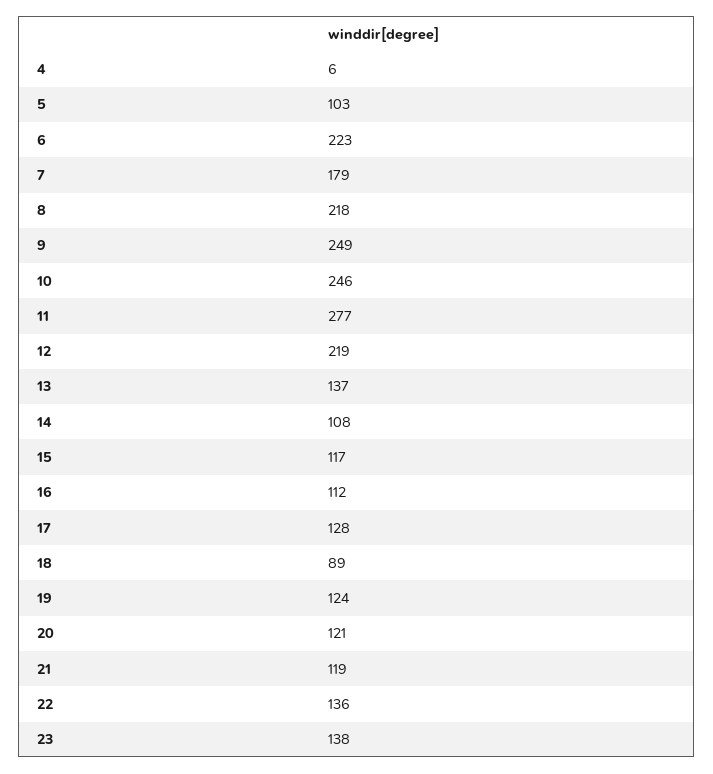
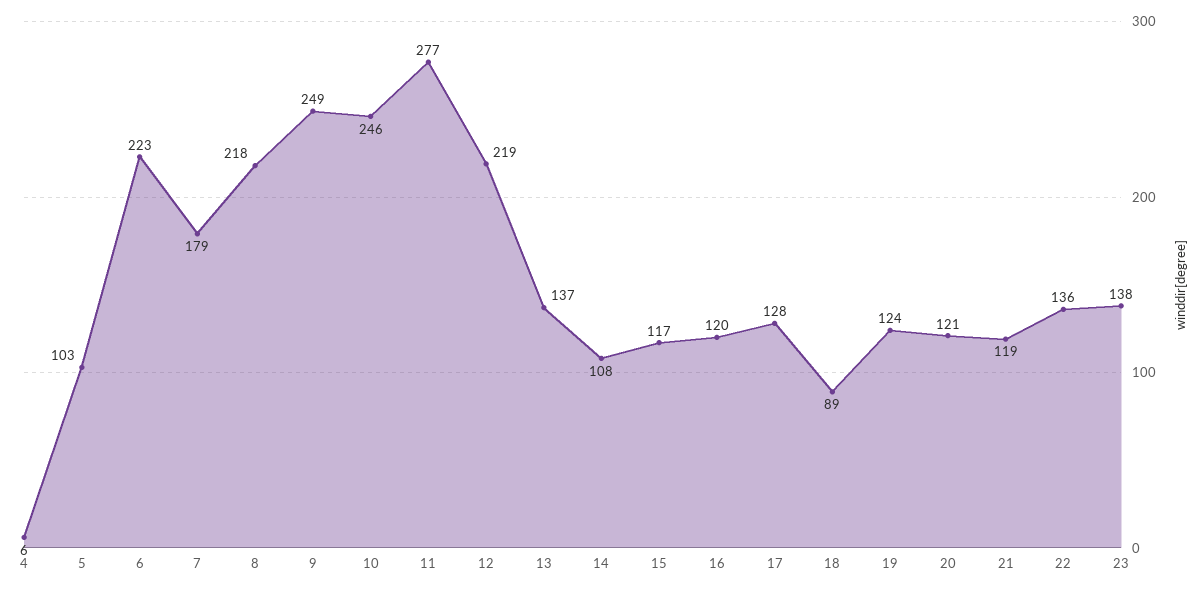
16: 112 -> 120

